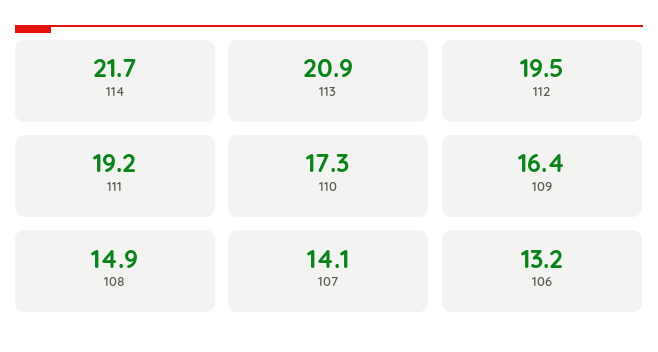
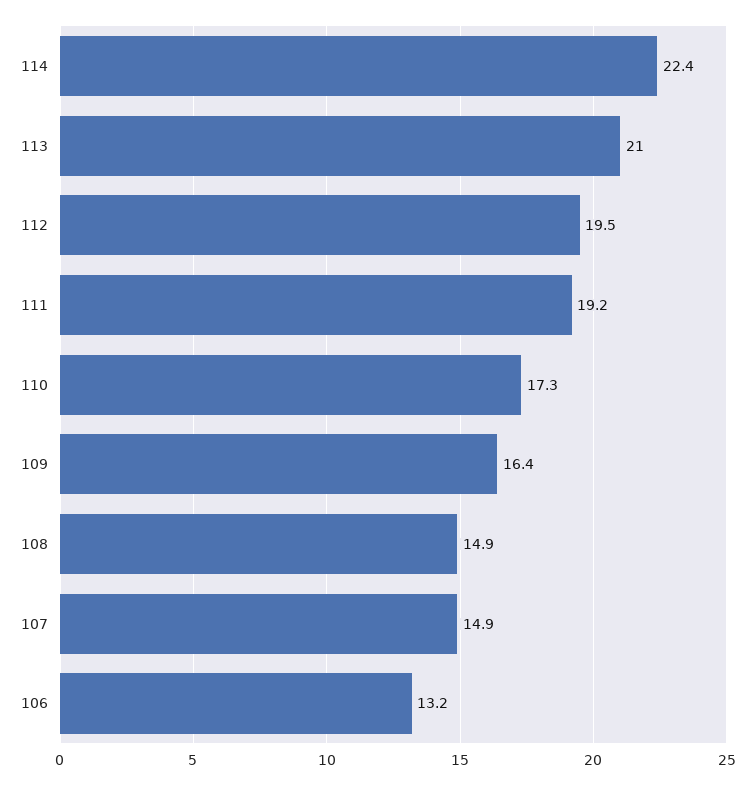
114: 21.7 -> 22.4
113: 20.9 -> 21
107: 14.1 -> 14.9

